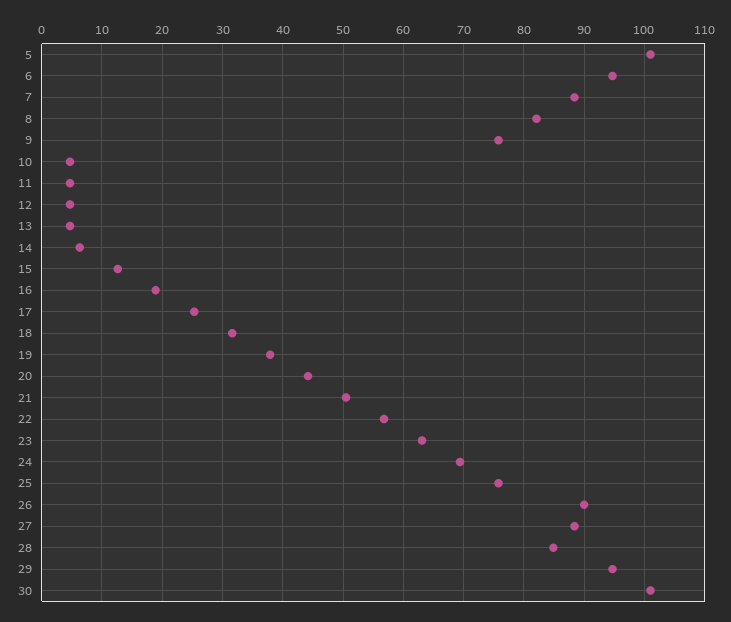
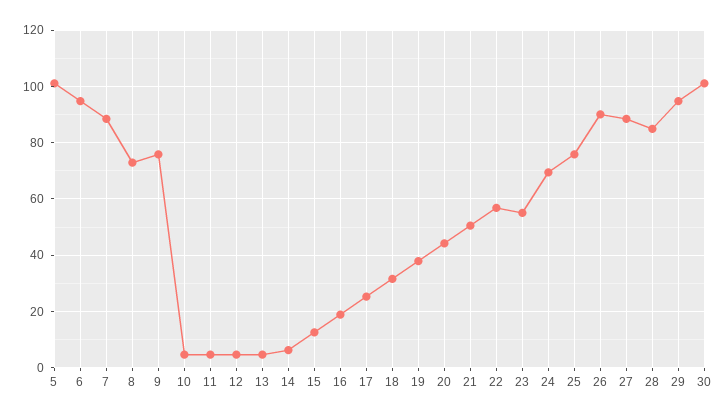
8: 82 -> 72.5
23: 63 -> 55

